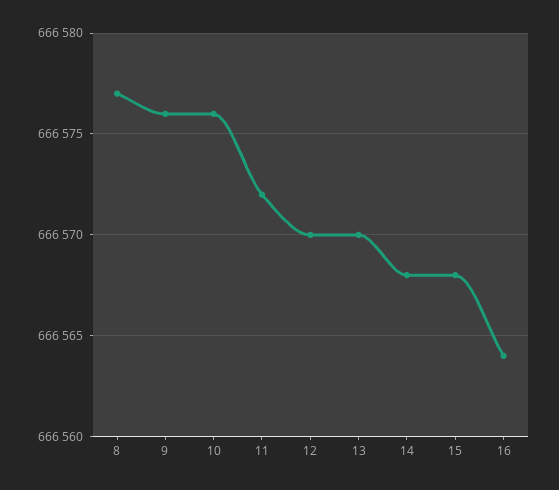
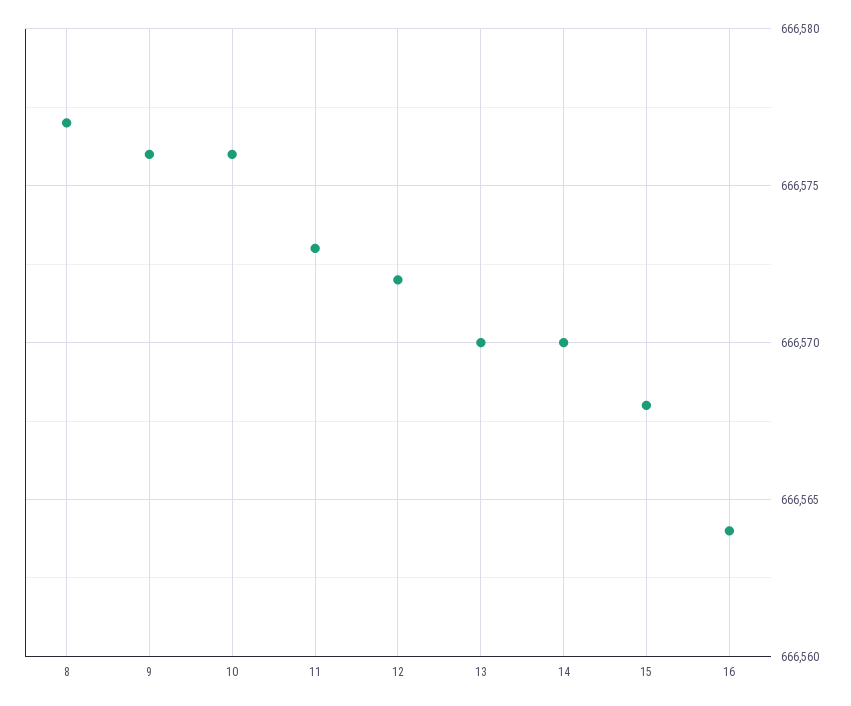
11: 666572 -> 666573
12: 666570 -> 666572
14: 666568 -> 666570

